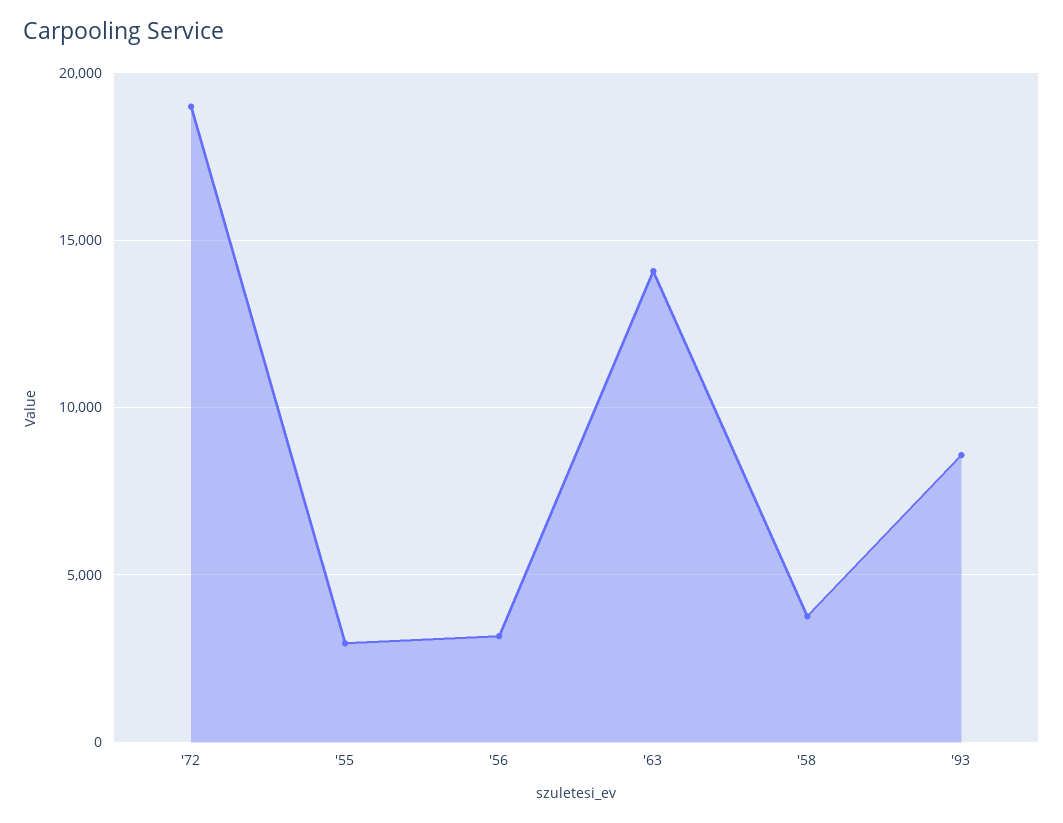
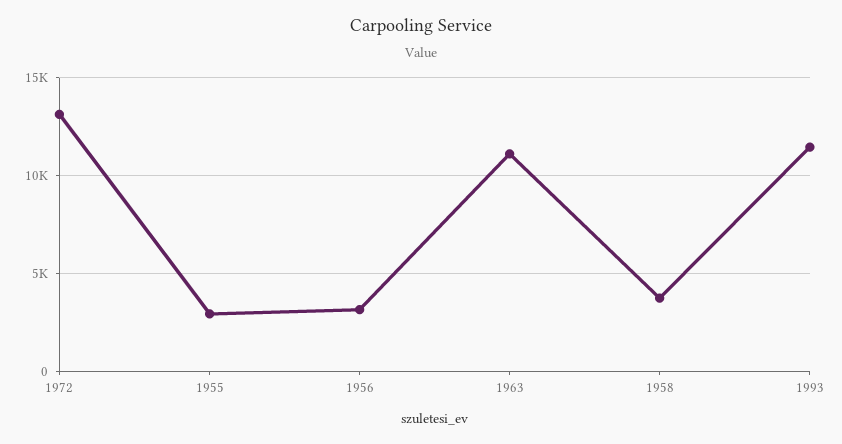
'72: 19000 -> 13000
'63: 14000 -> 11000
'93: 8500 -> 11500

